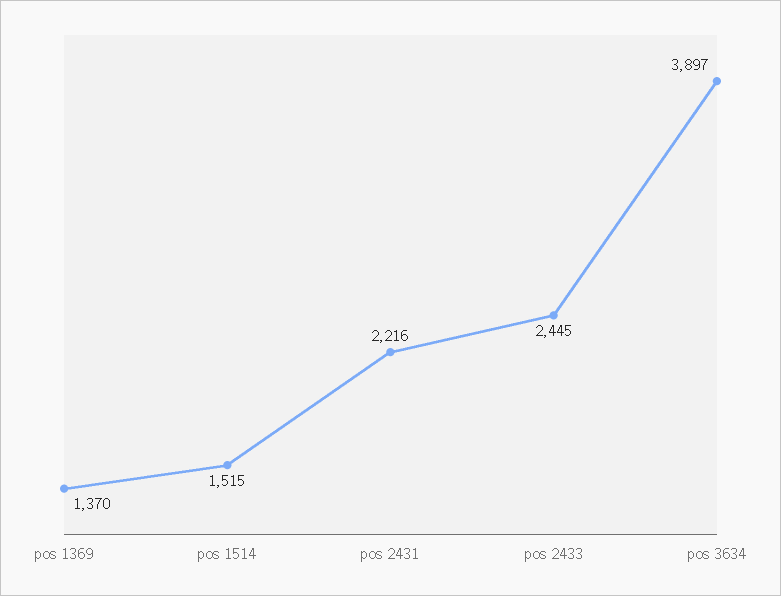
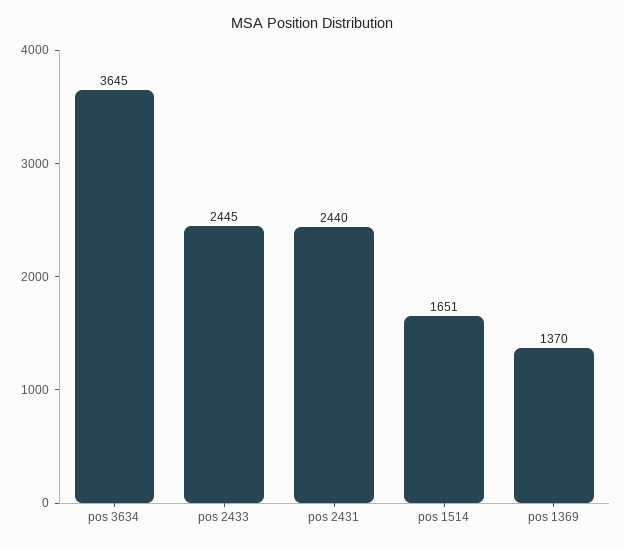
pos 1514: 1515 -> 1651
pos 2431: 2216 -> 2440
pos 3634: 3897 -> 3645

